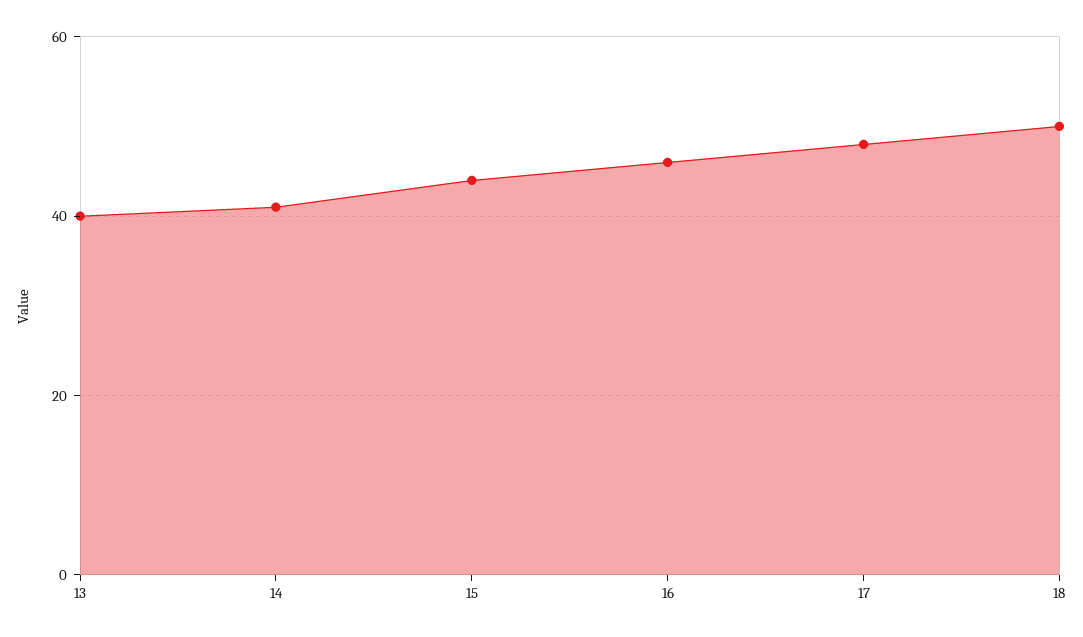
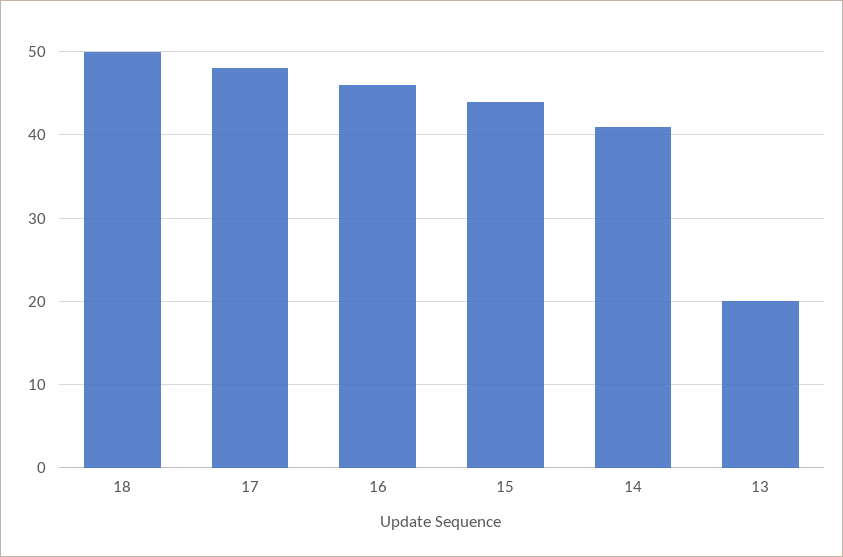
13: 40 -> 20

